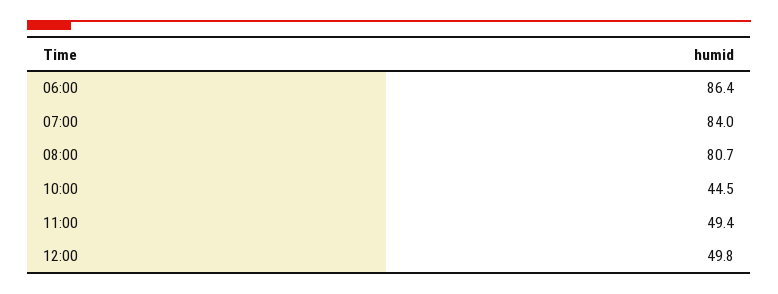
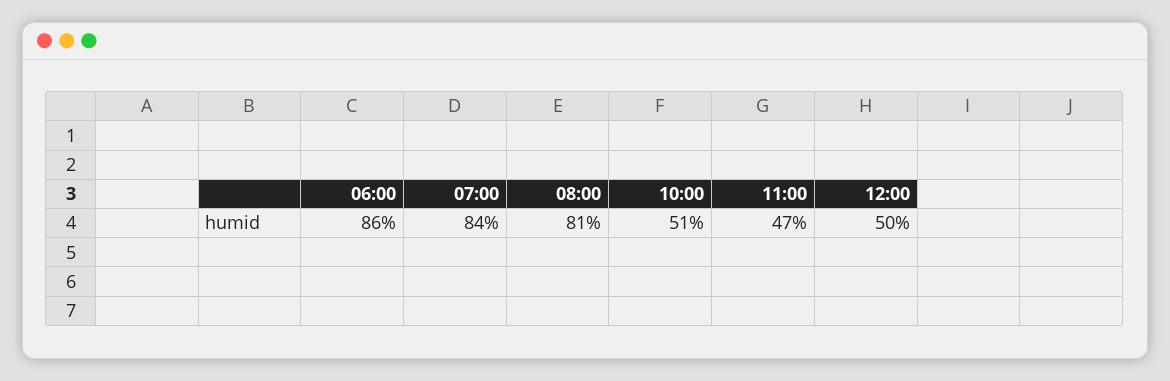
10:00: 44.5 -> 51
11:00: 49.4 -> 47

